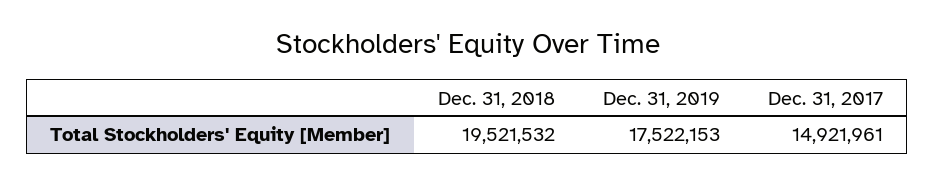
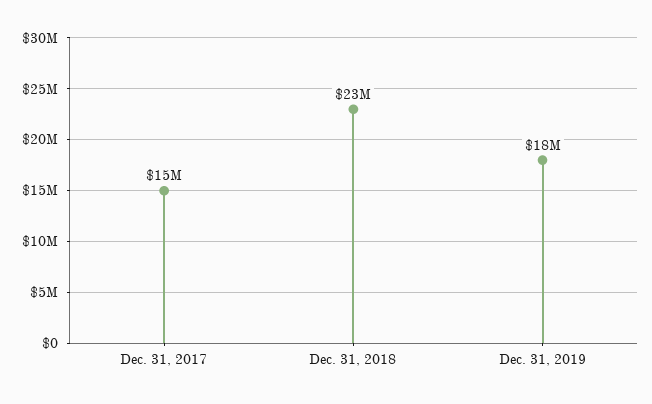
Dec. 31, 2018: 19521532 -> 23000000

